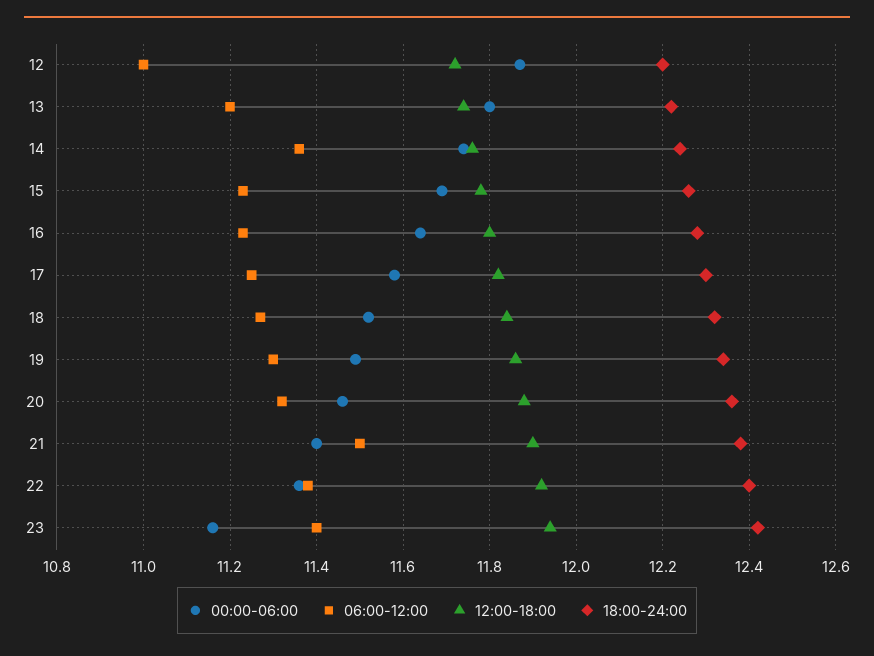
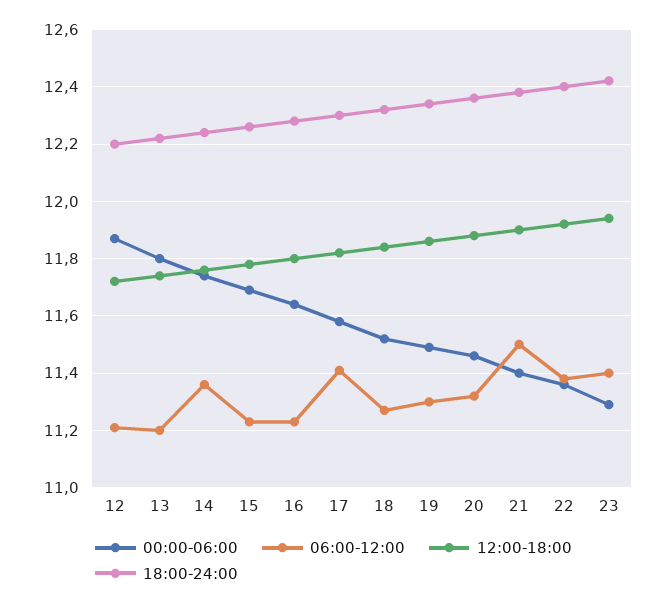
06:00-12:00, 12: 11 -> 11.2
06:00-12:00, 17: 11.25 -> 11.4
00:00-06:00, 23: 11.15 -> 11.3

